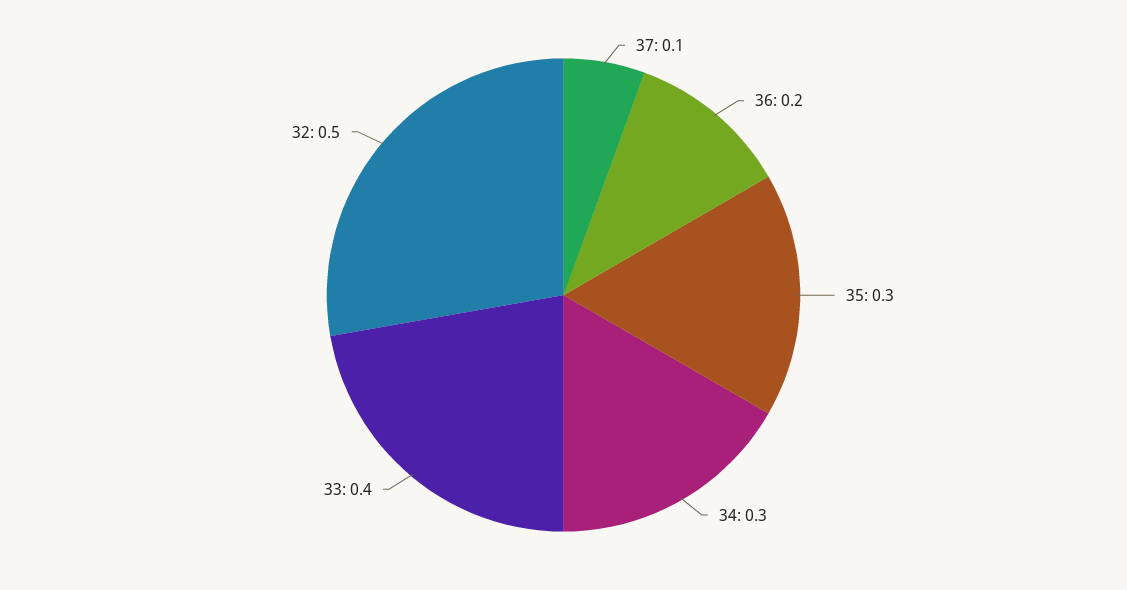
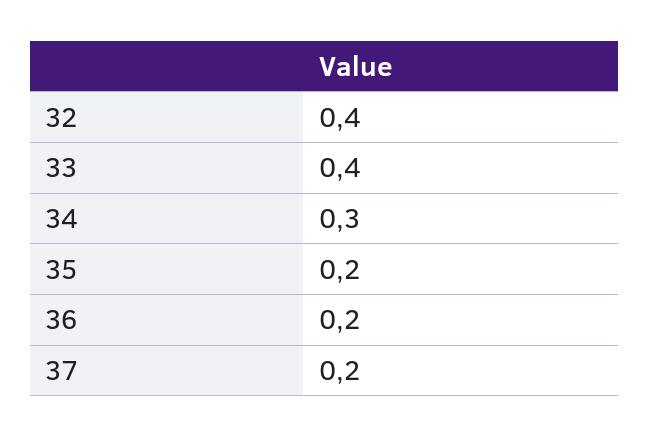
37: 0.1 -> 0.2
35: 0.3 -> 0.2
32: 0.5 -> 0.4

